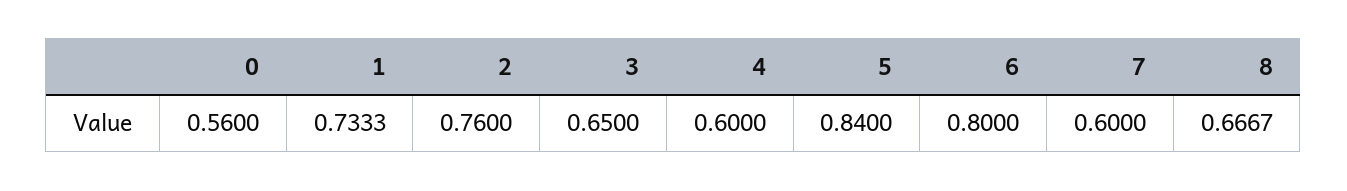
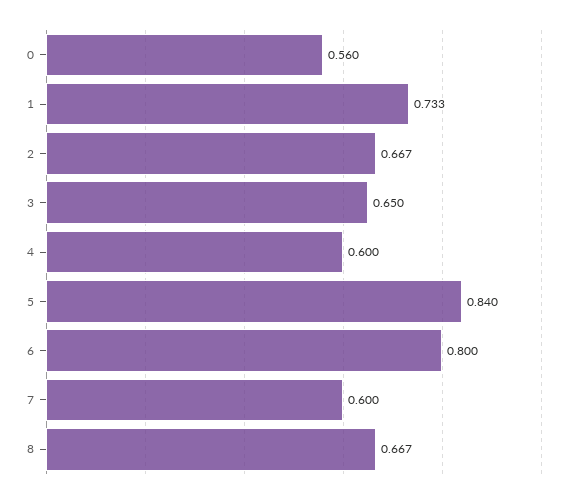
2: 0.76 -> 0.667

